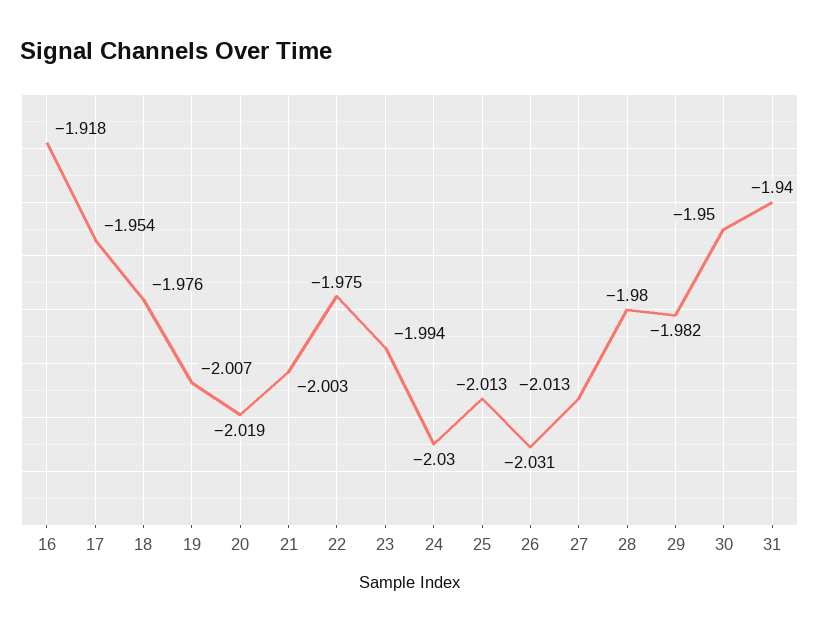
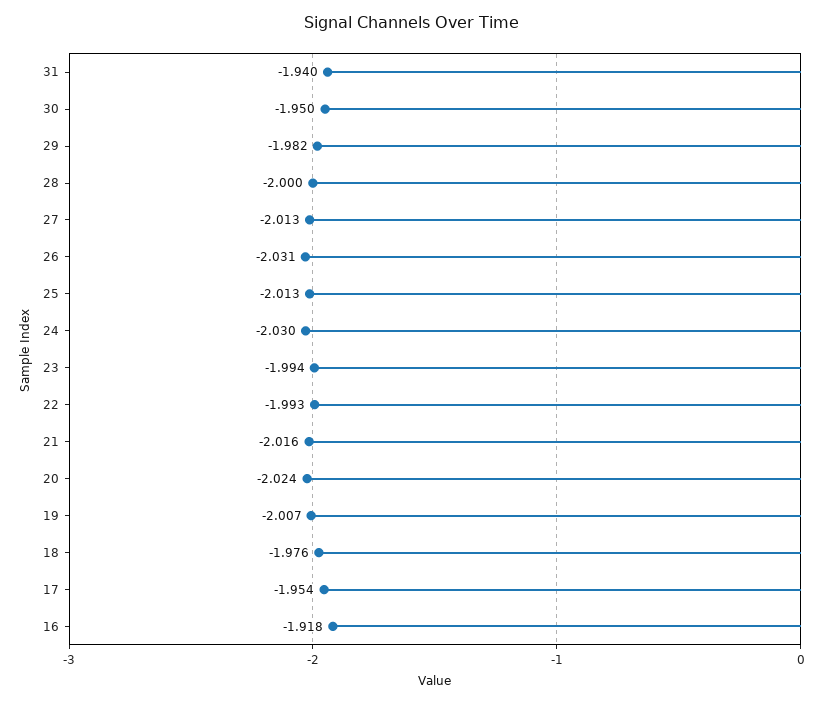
20: -2.019 -> -2.024
21: -2.003 -> -2.016
22: -1.975 -> -1.993
28: -1.98 -> -2

